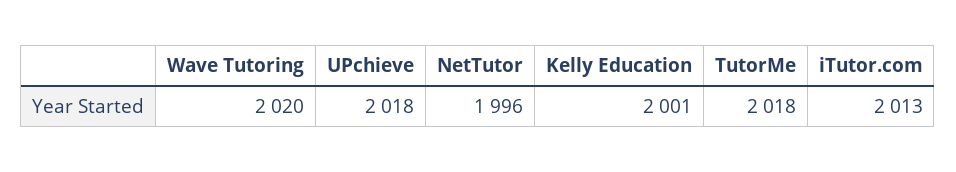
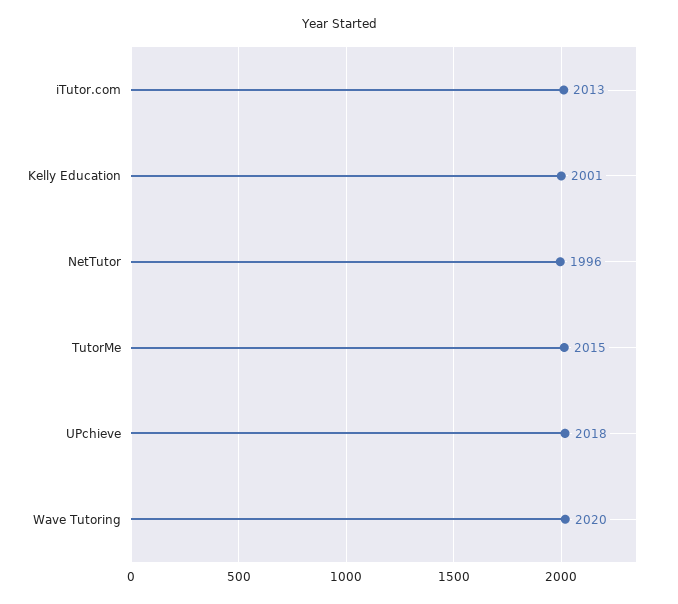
TutorMe: 2018 -> 2015

